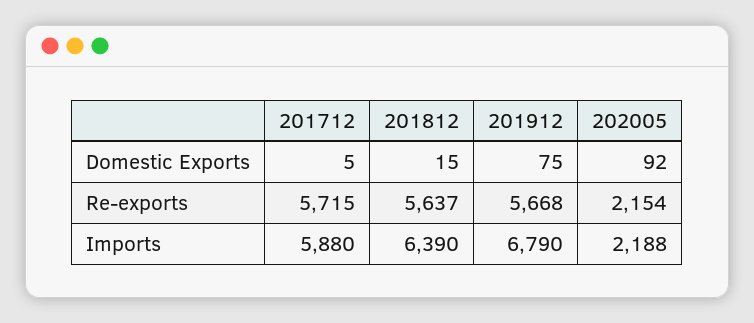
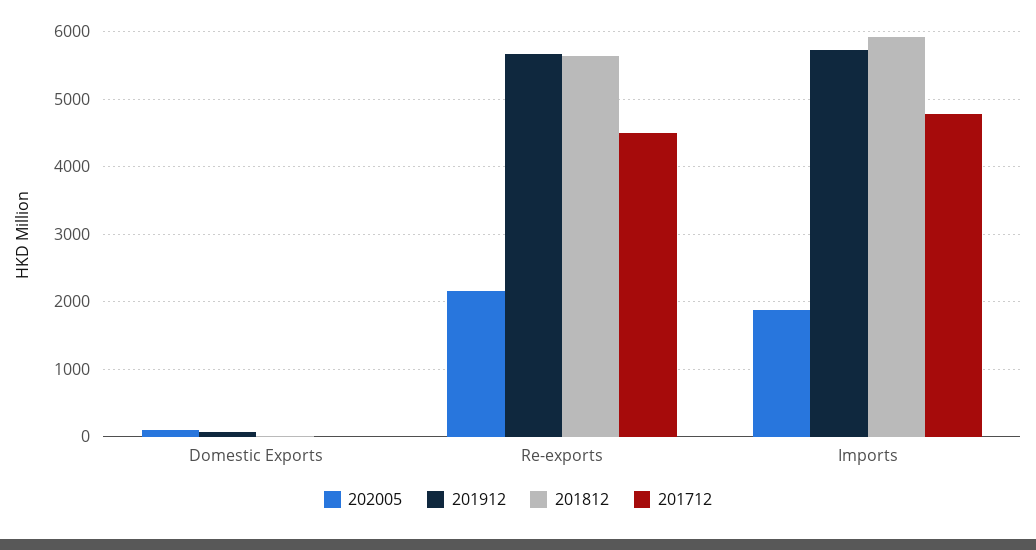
201712, Re-exports: 5715 -> 4500
201712, Imports: 5880 -> 4800
201812, Imports: 6390 -> 5900
201912, Imports: 6790 -> 5700
202005, Imports: 2188 -> 1900

